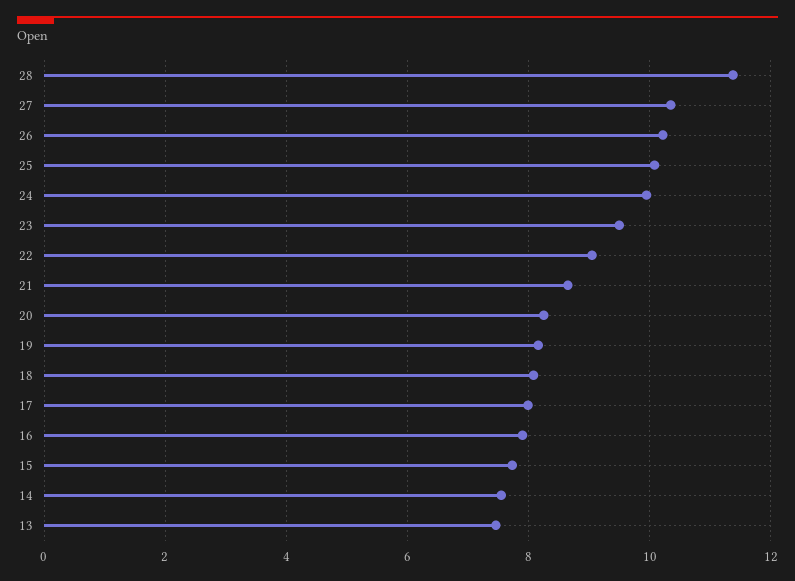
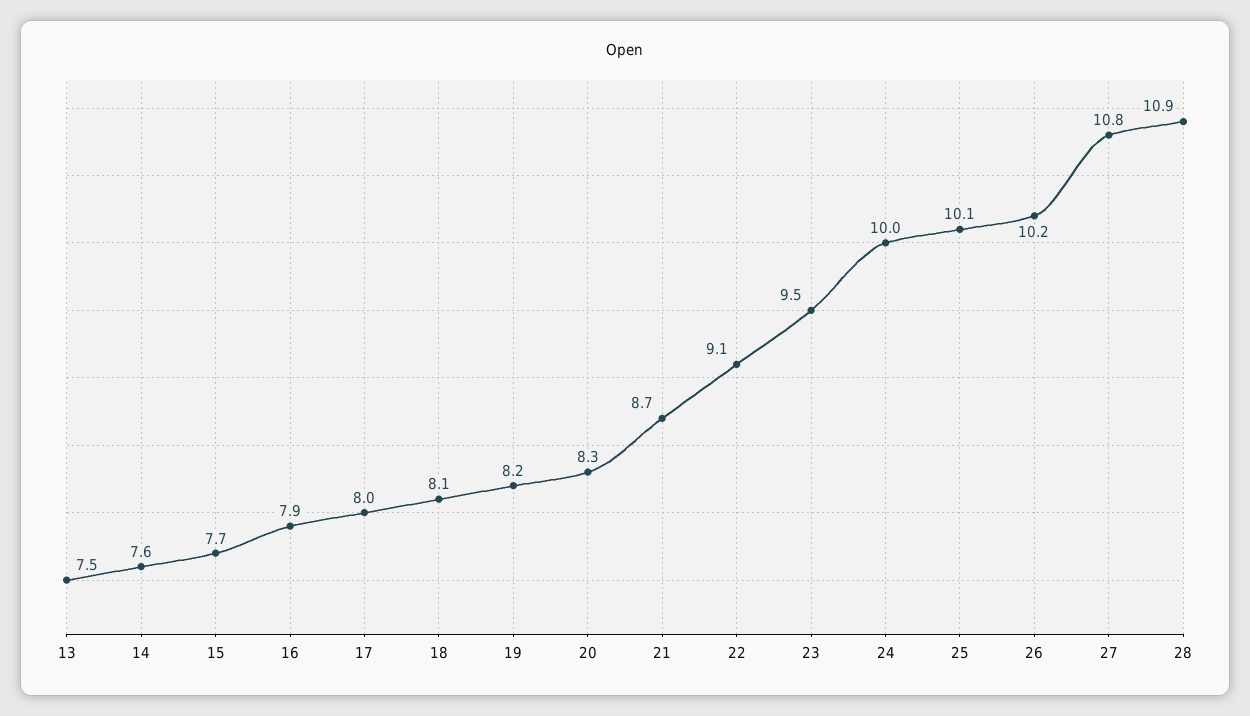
28: 11.4 -> 10.9
27: 10.4 -> 10.8

